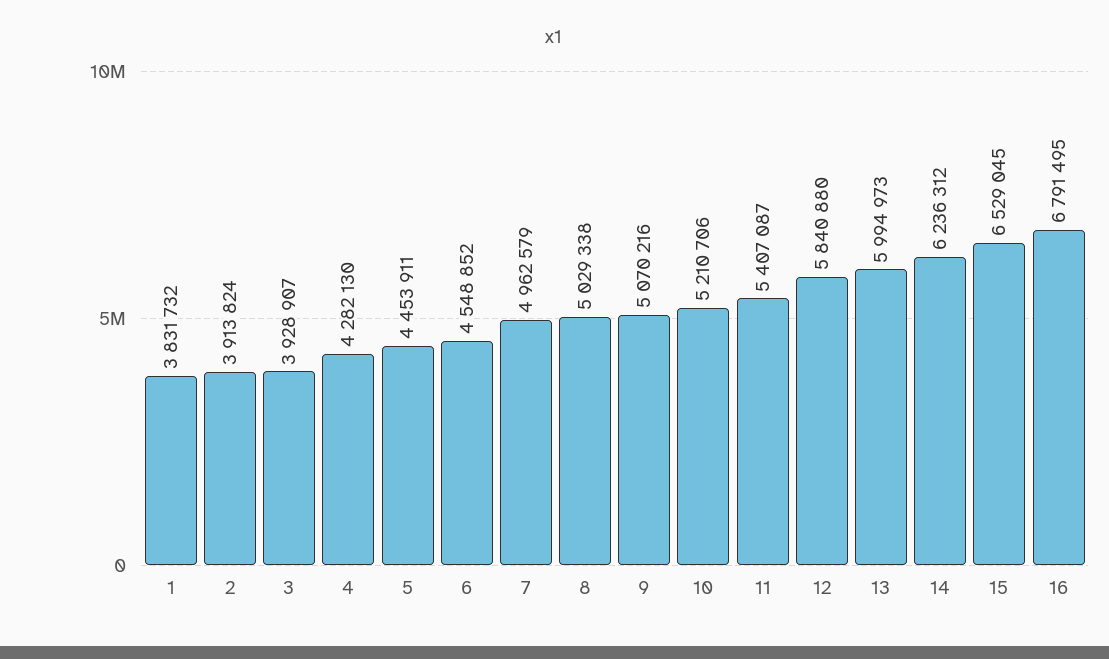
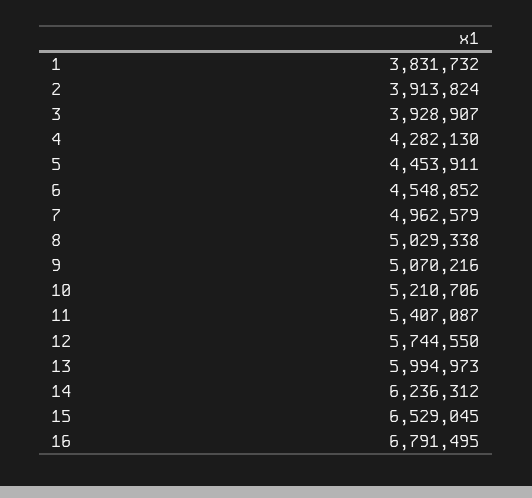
12: 5840880 -> 5744550

